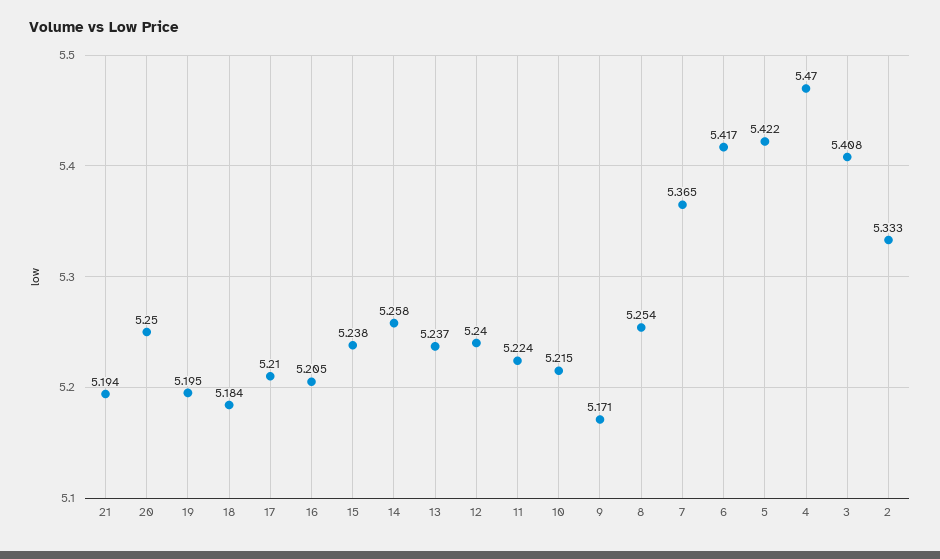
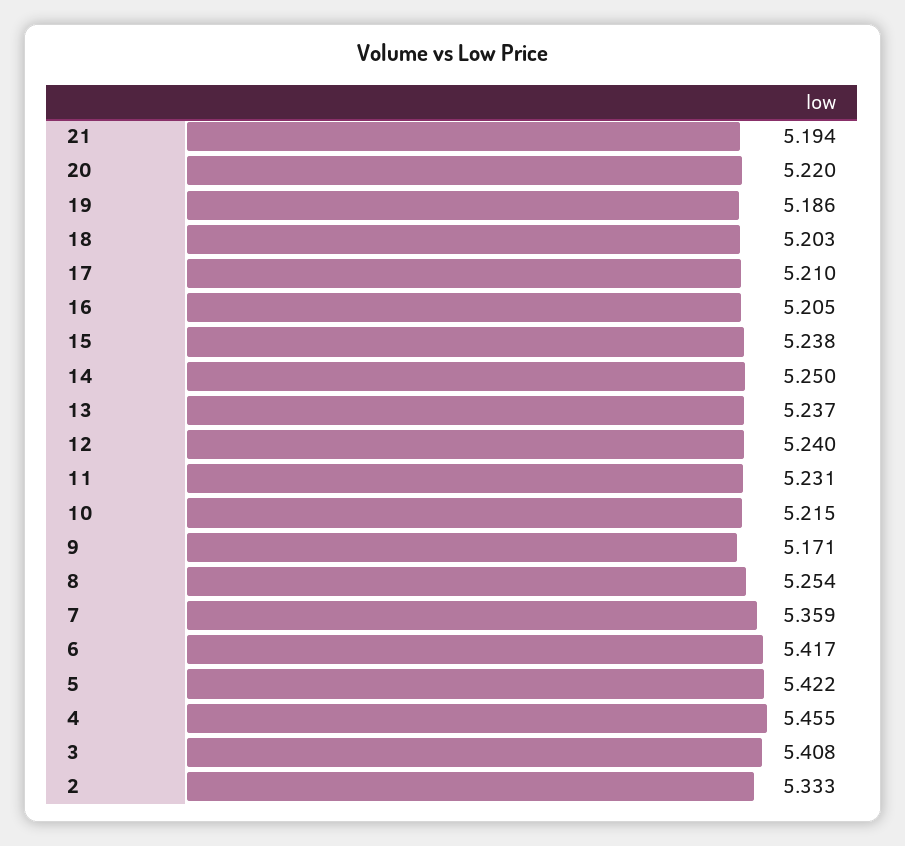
20: 5.25 -> 5.22
19: 5.195 -> 5.186
18: 5.184 -> 5.203
14: 5.258 -> 5.25
11: 5.224 -> 5.231
7: 5.365 -> 5.359
4: 5.47 -> 5.455

